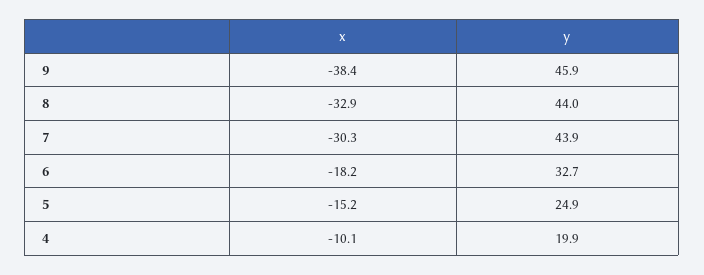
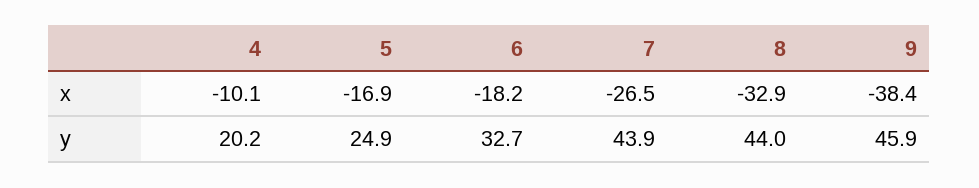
x, 7: -30.3 -> -26.5
x, 5: -15.2 -> -16.9
y, 4: 19.9 -> 20.2

